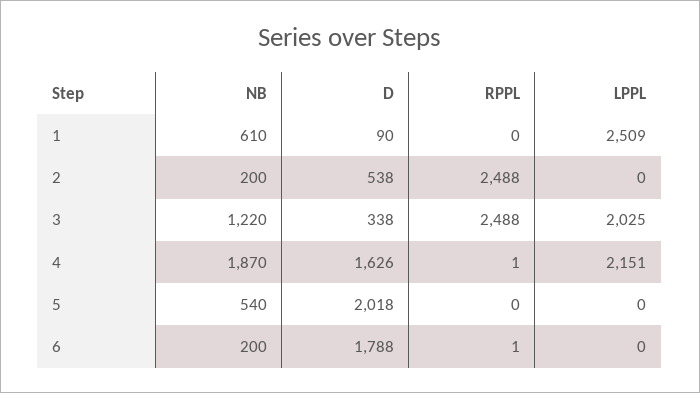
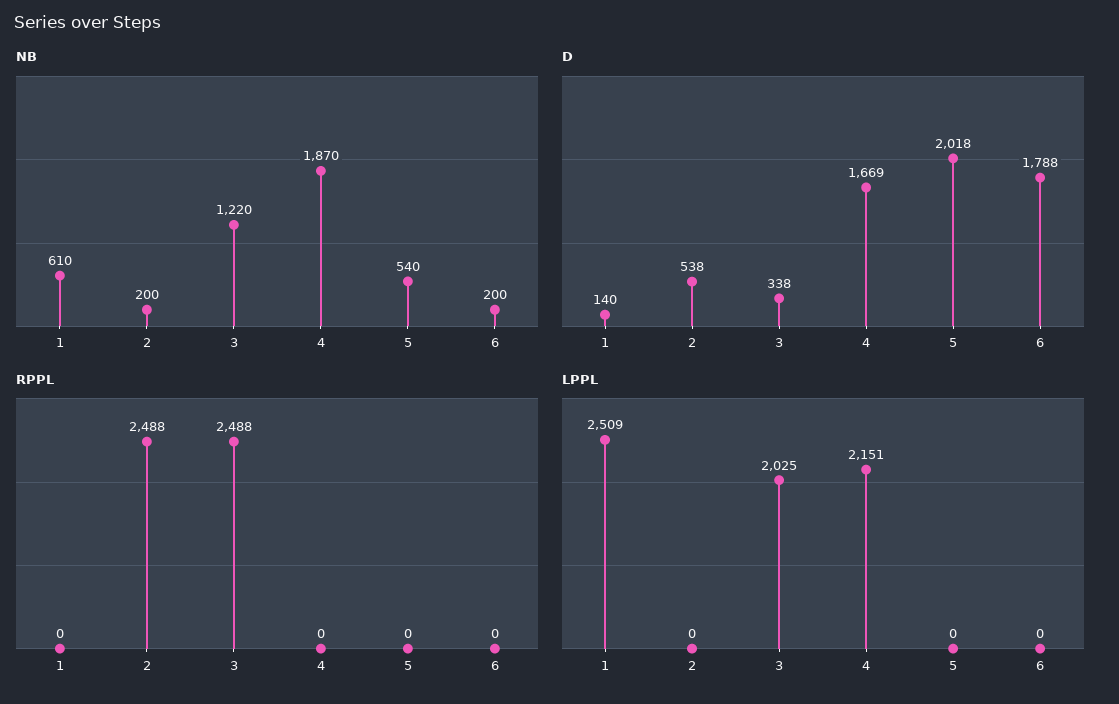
D, 1: 90 -> 140
D, 4: 1626 -> 1669
RPPL, 4: 1 -> 0
RPPL, 6: 1 -> 0

